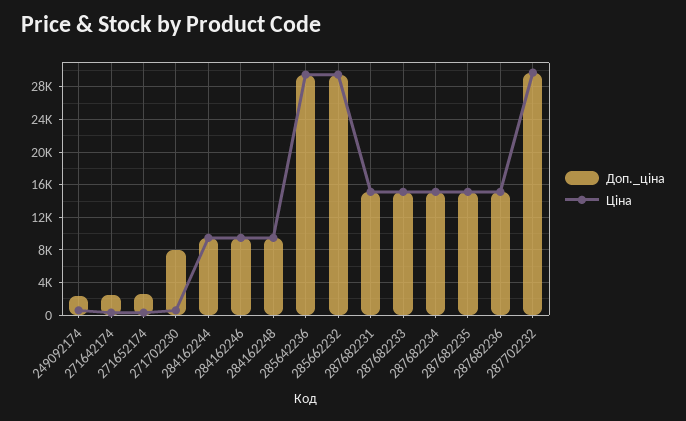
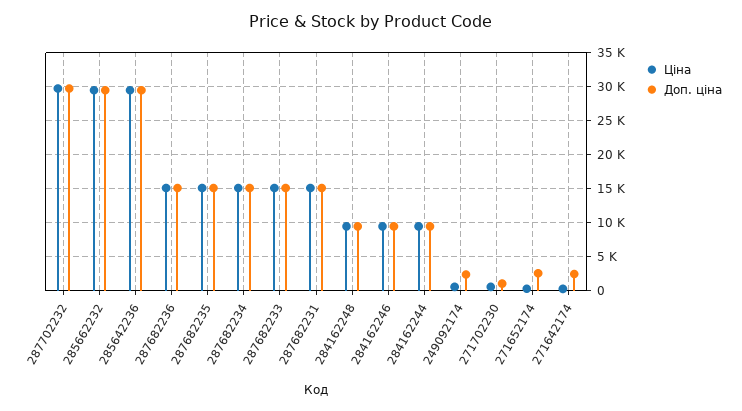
Доп._ціна, 271702230: 8000 -> 1000

